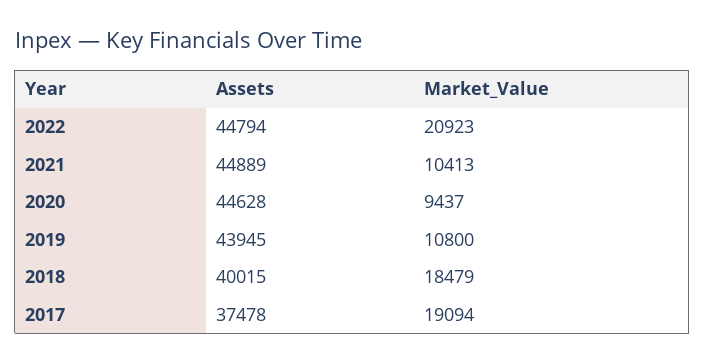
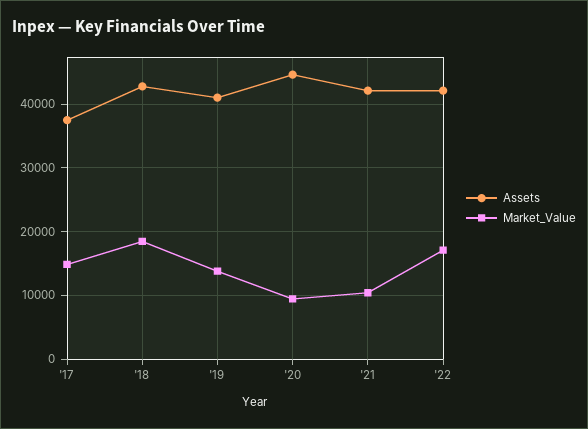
Assets, 2022: 44794 -> 42000
Market_Value, 2022: 20923 -> 17000
Assets, 2021: 44889 -> 42000
Assets, 2019: 43945 -> 41000
Market_Value, 2019: 10800 -> 14000
Assets, 2018: 40015 -> 43000
Market_Value, 2017: 19094 -> 15000

